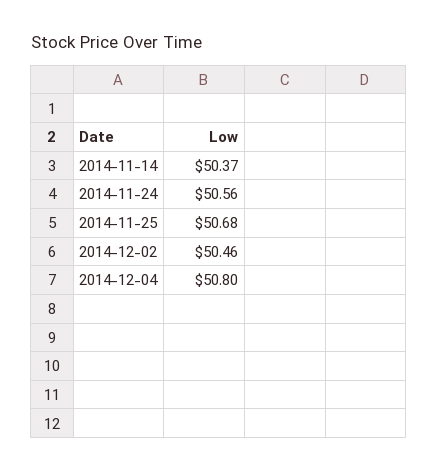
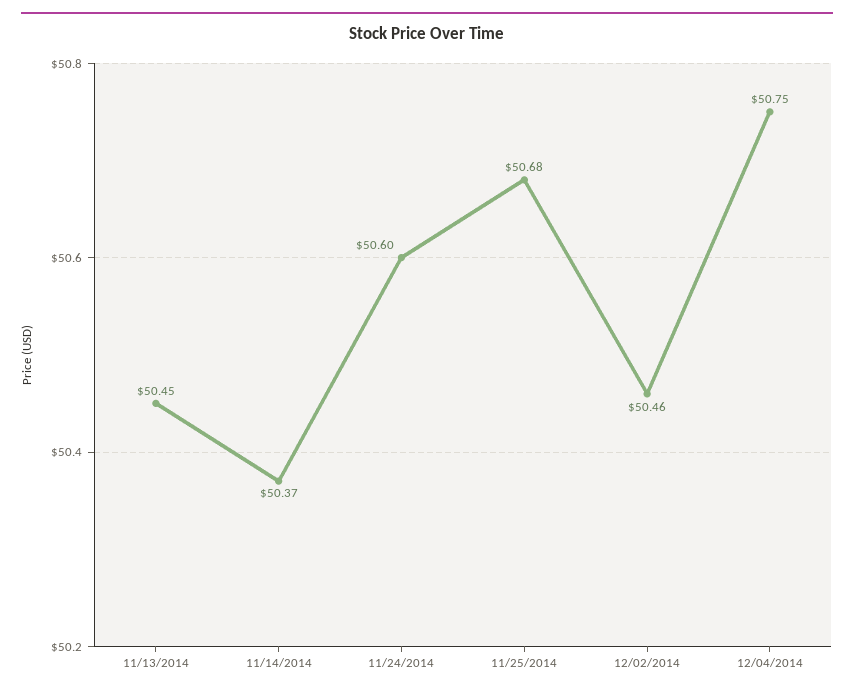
2014-11-24: 50.56 -> 50.6
2014-12-04: 50.8 -> 50.75
11/13/2014: none -> 50.45

